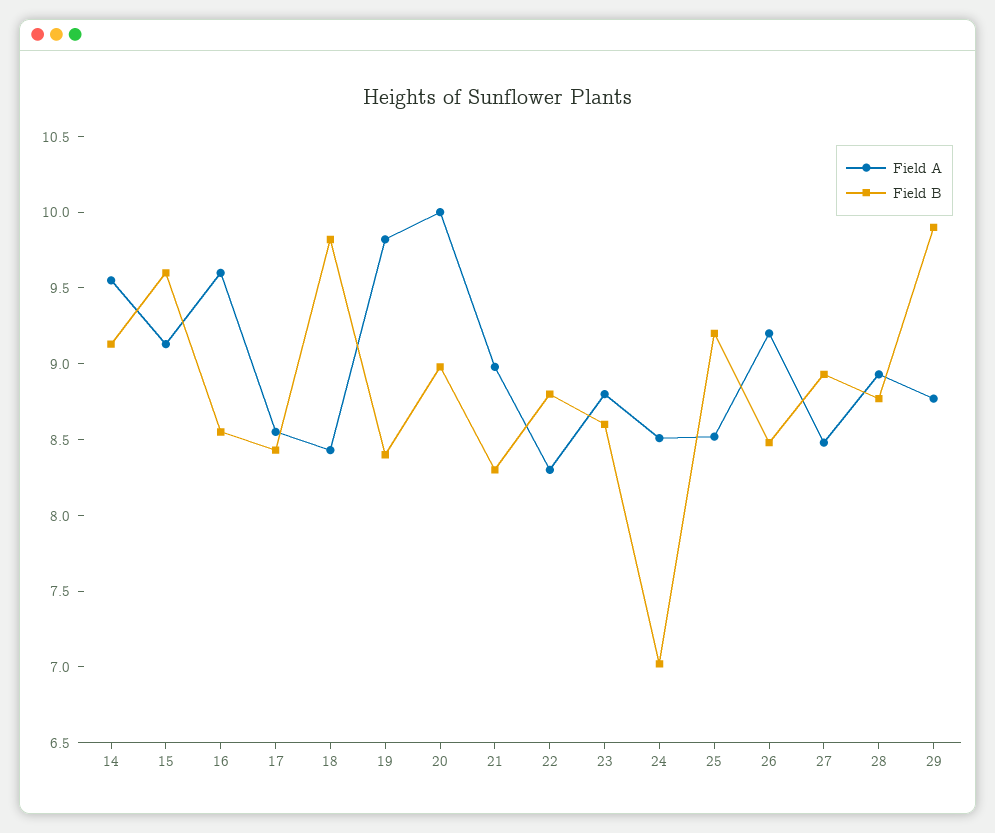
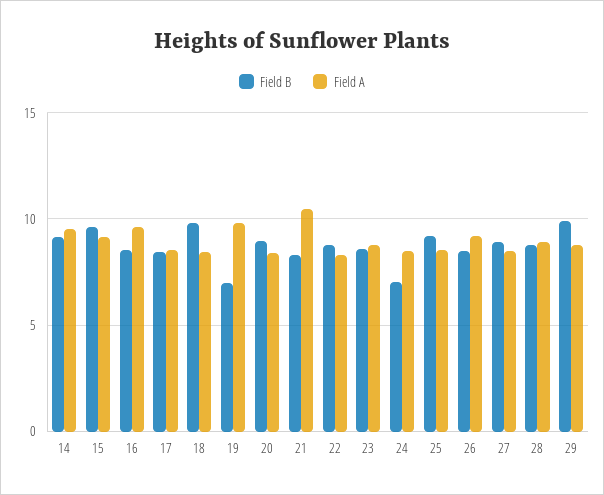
Field B, 19: 8.4 -> 7
Field A, 20: 10 -> 8.5
Field A, 21: 9 -> 10.5

